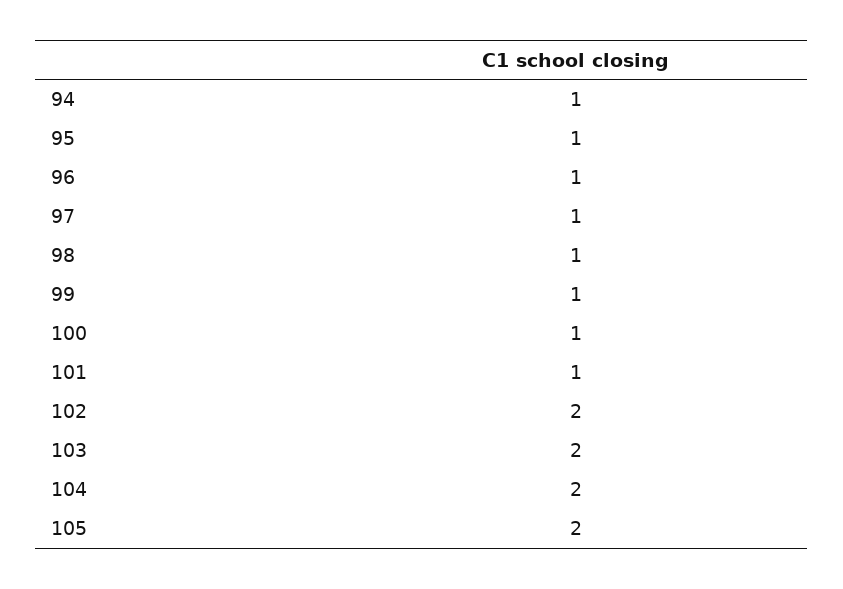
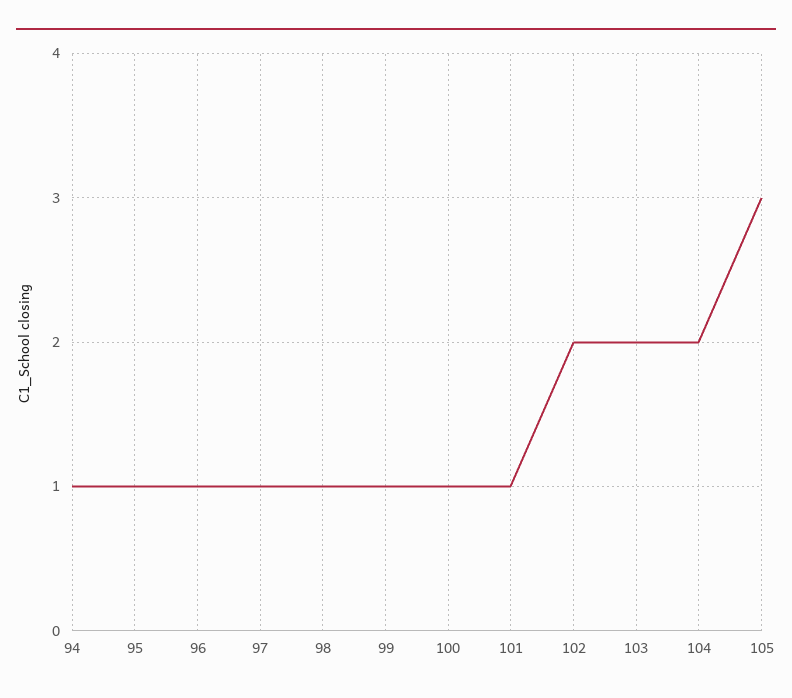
105: 2 -> 3

